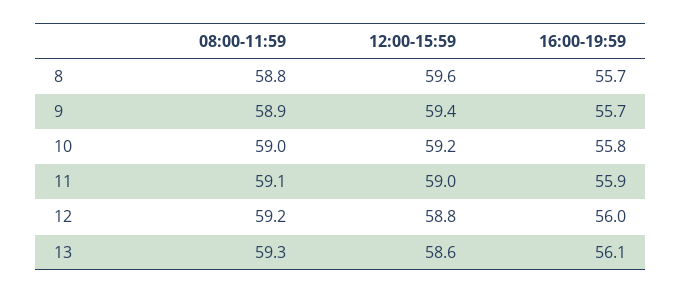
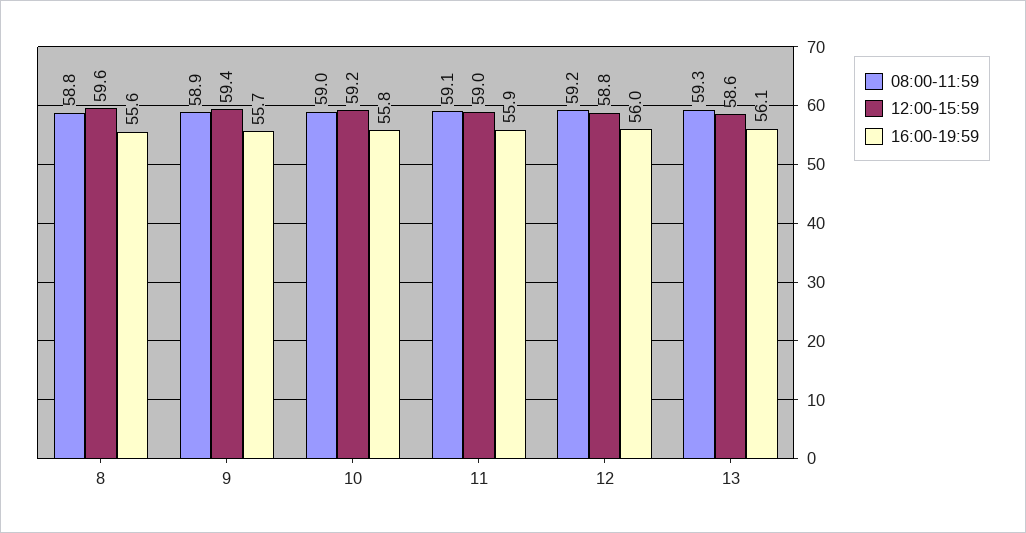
16:00-19:59, 8: 55.7 -> 55.6

